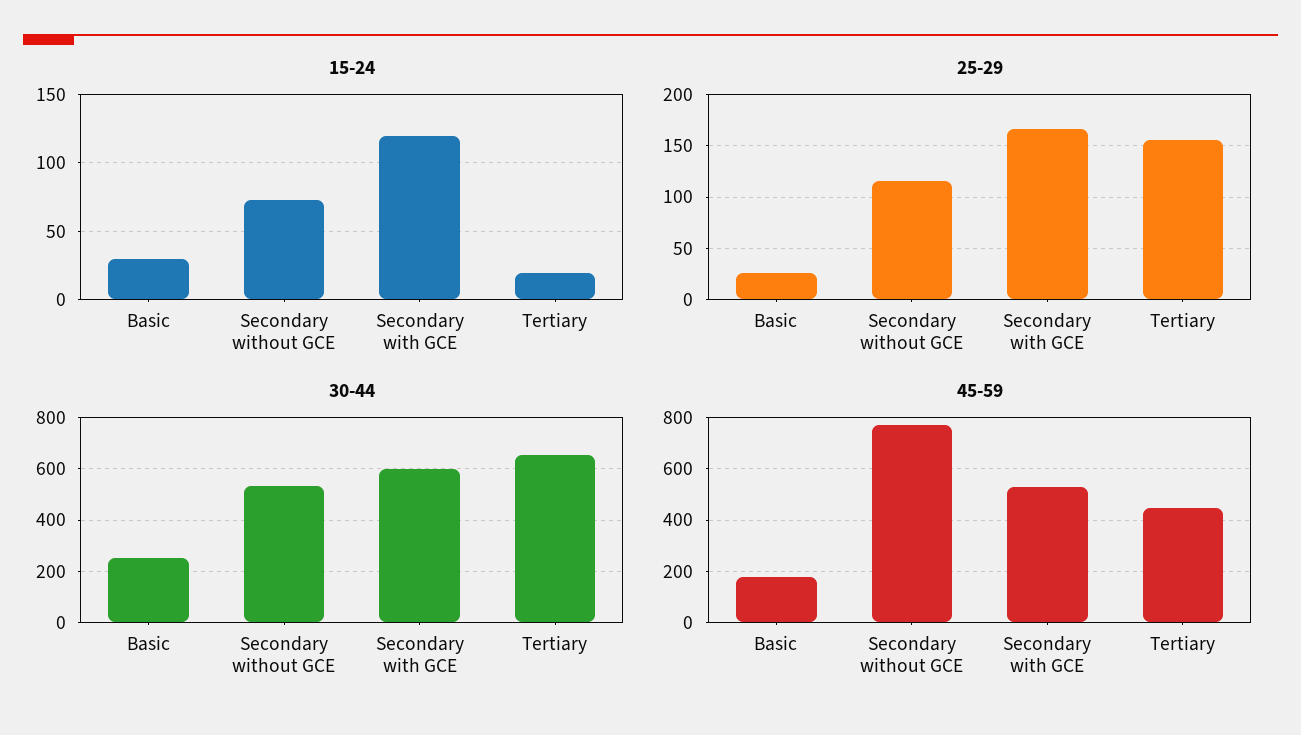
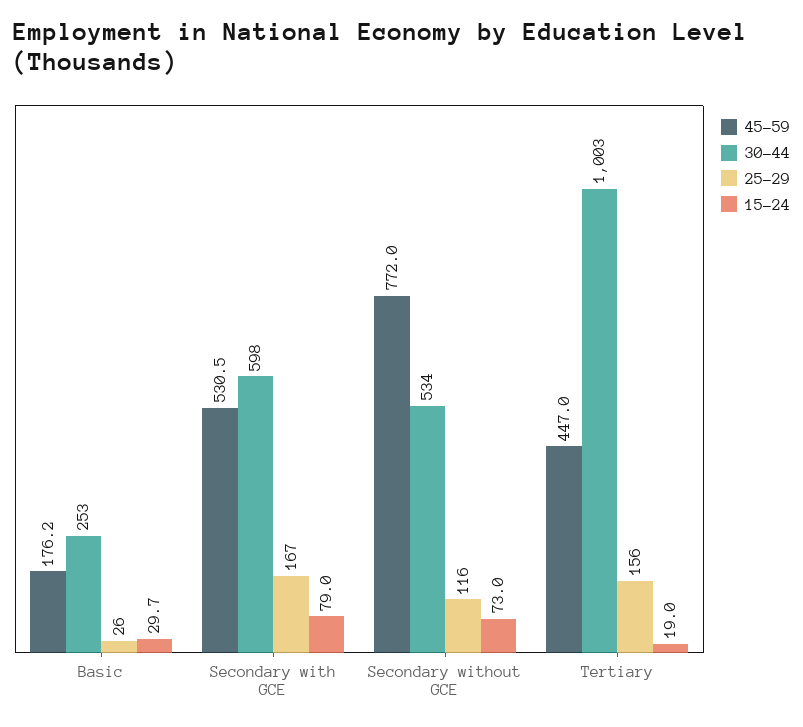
15-24, Secondary with GCE: 120 -> 79
30-44, Tertiary: 650 -> 1003

